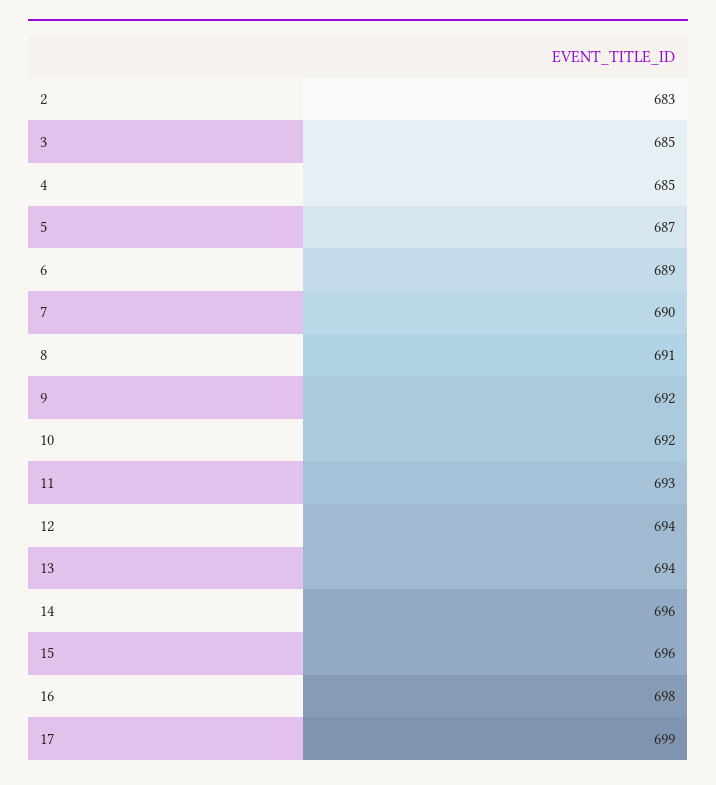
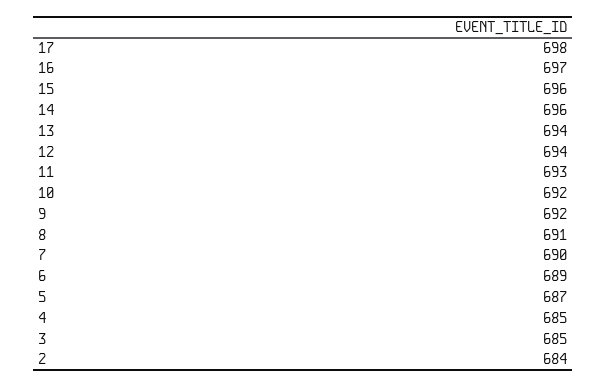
2: 683 -> 684
16: 698 -> 697
17: 699 -> 698

